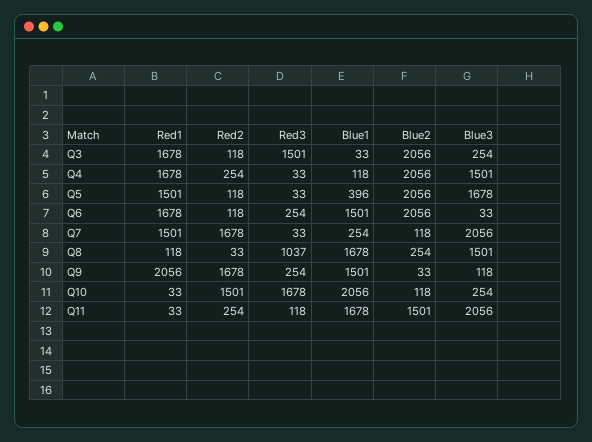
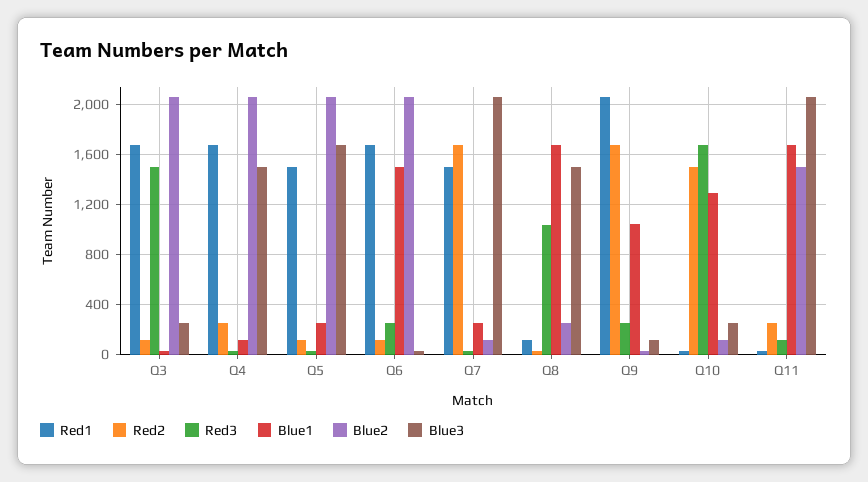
Blue1, Q5: 396 -> 250
Blue1, Q9: 1501 -> 1050
Blue1, Q10: 2056 -> 1300

